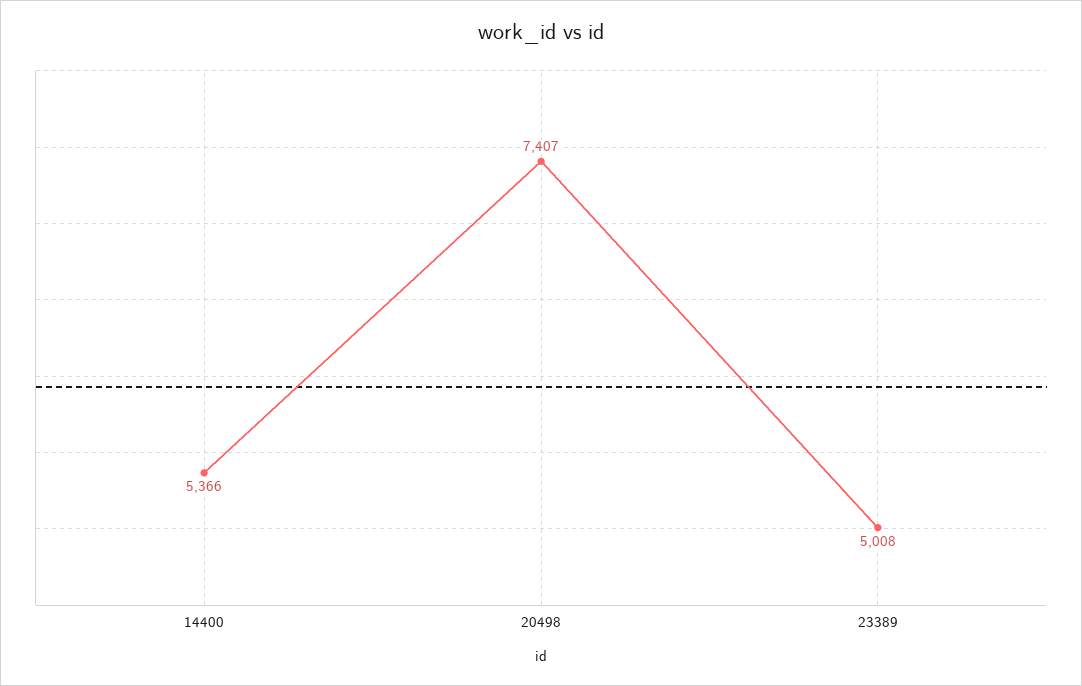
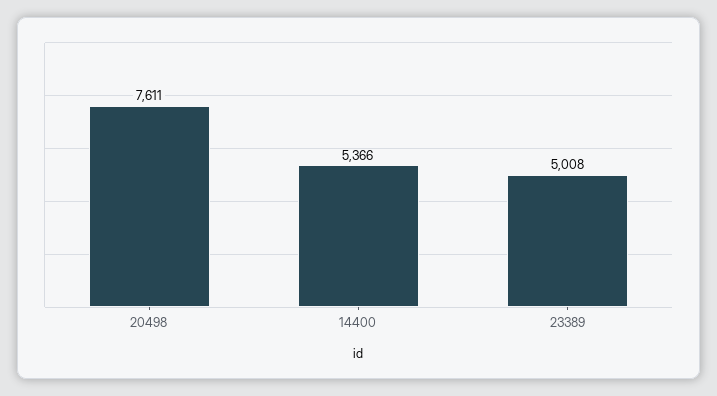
20498: 7407 -> 7611

